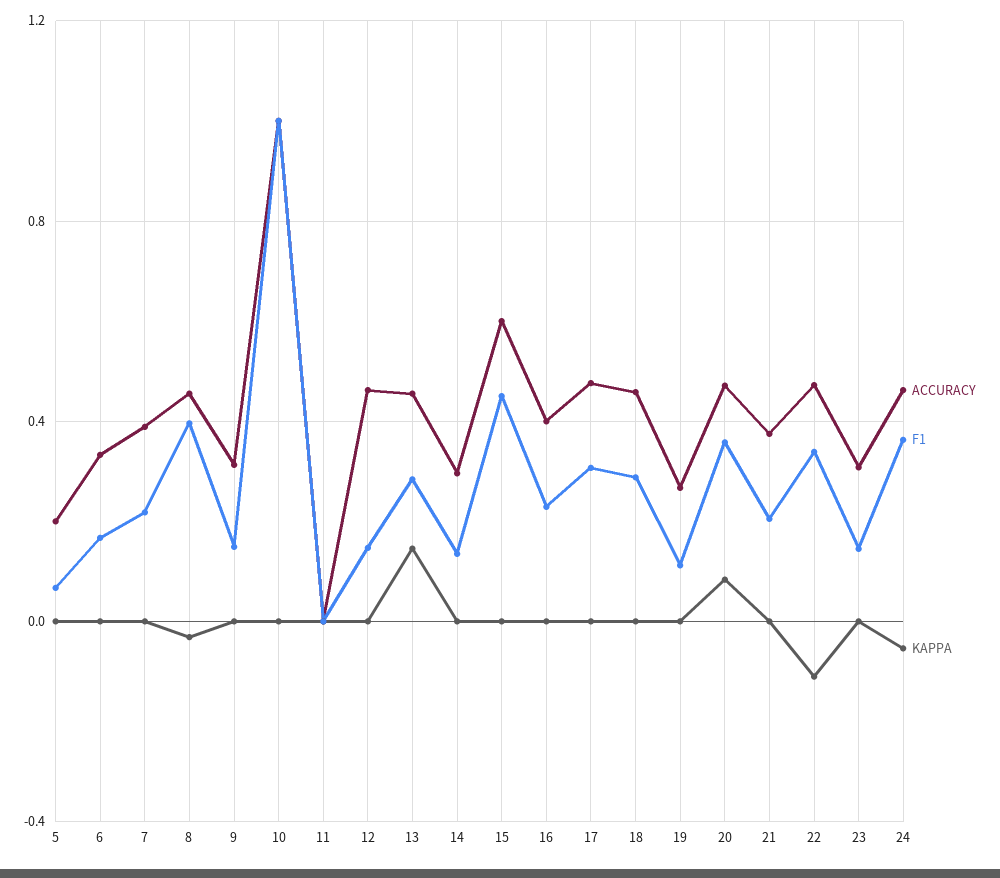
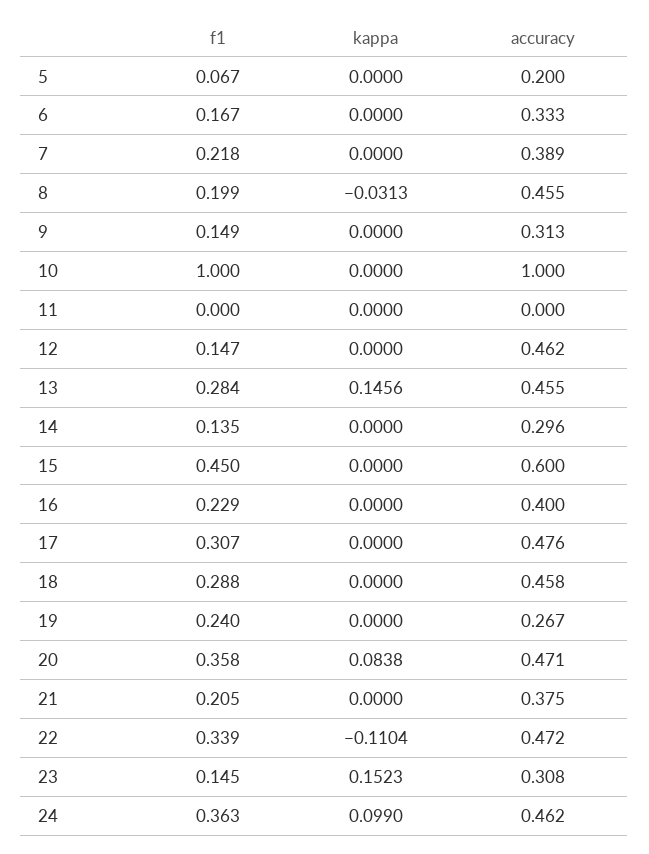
F1, 8: 0.4 -> 0.199
F1, 19: 0.1 -> 0.24
KAPPA, 23: 0 -> 0.1523
KAPPA, 24: -0.05 -> 0.099

